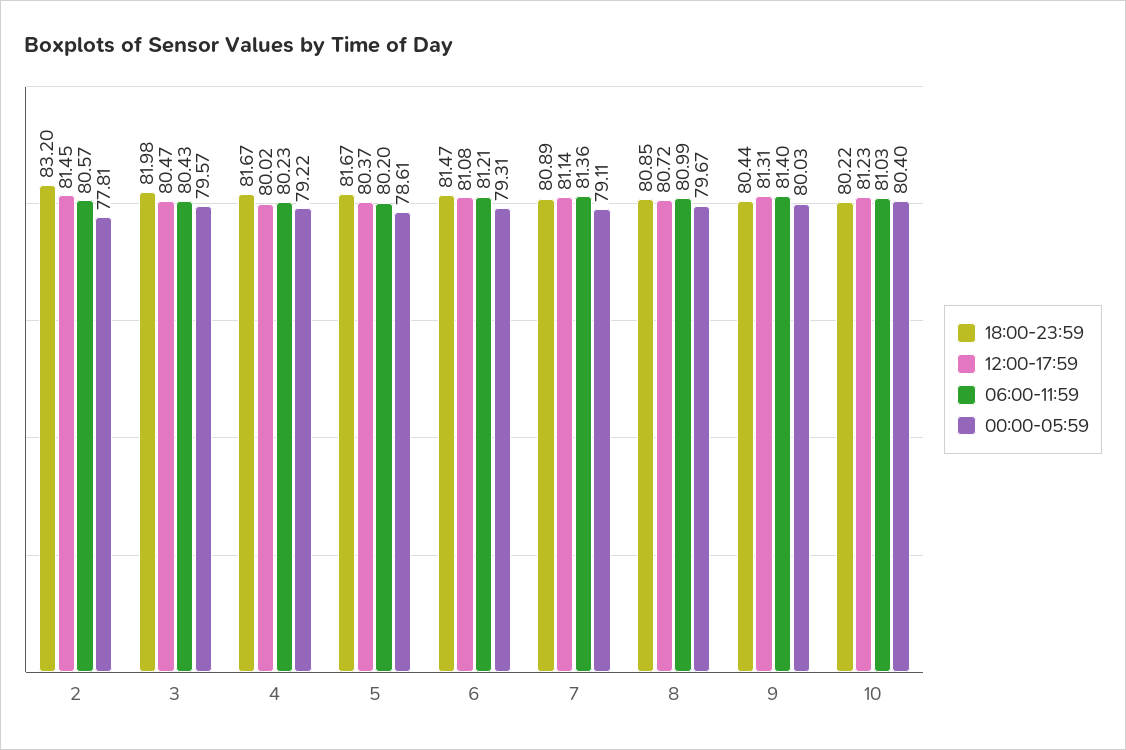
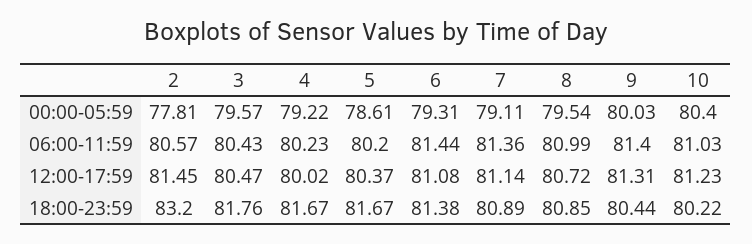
18:00-23:59, 3: 81.98 -> 81.76
18:00-23:59, 6: 81.47 -> 81.38
06:00-11:59, 6: 81.21 -> 81.44
00:00-05:59, 8: 79.67 -> 79.54

